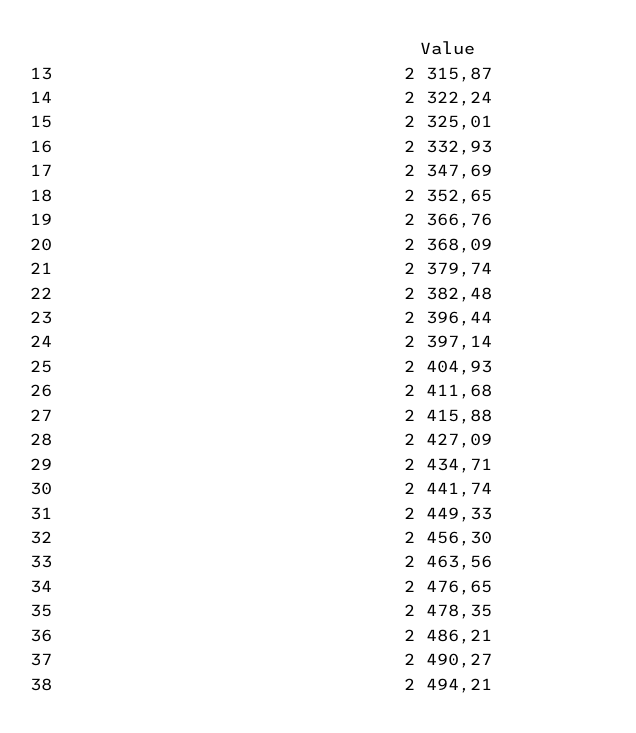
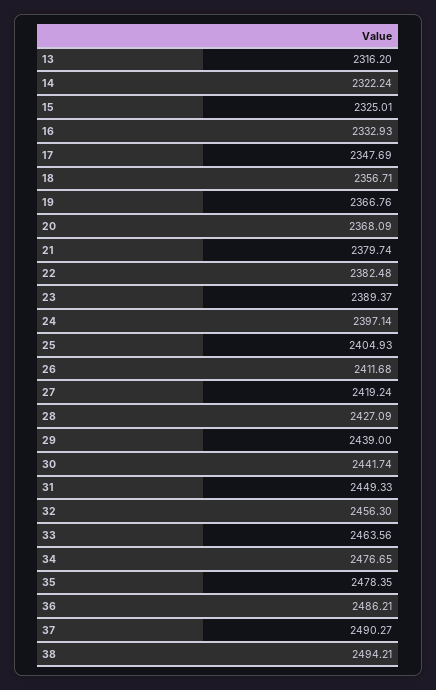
13: 2315.87 -> 2316.2
18: 2352.65 -> 2356.71
23: 2396.44 -> 2389.37
27: 2415.88 -> 2419.24
29: 2434.71 -> 2439

